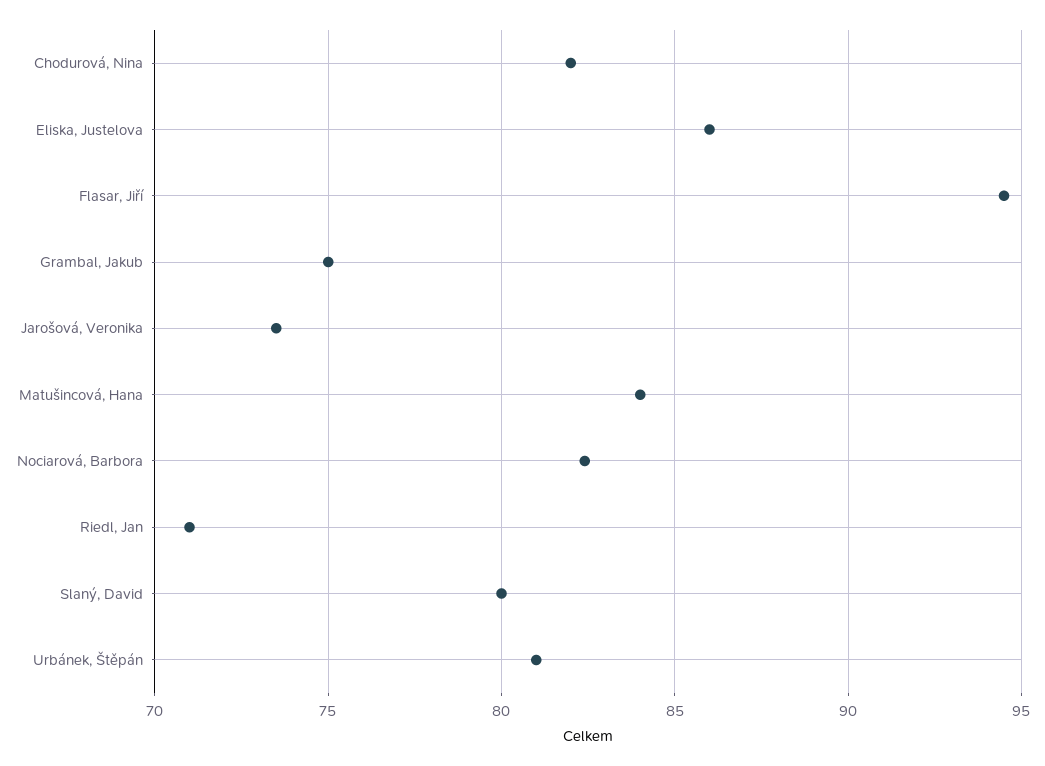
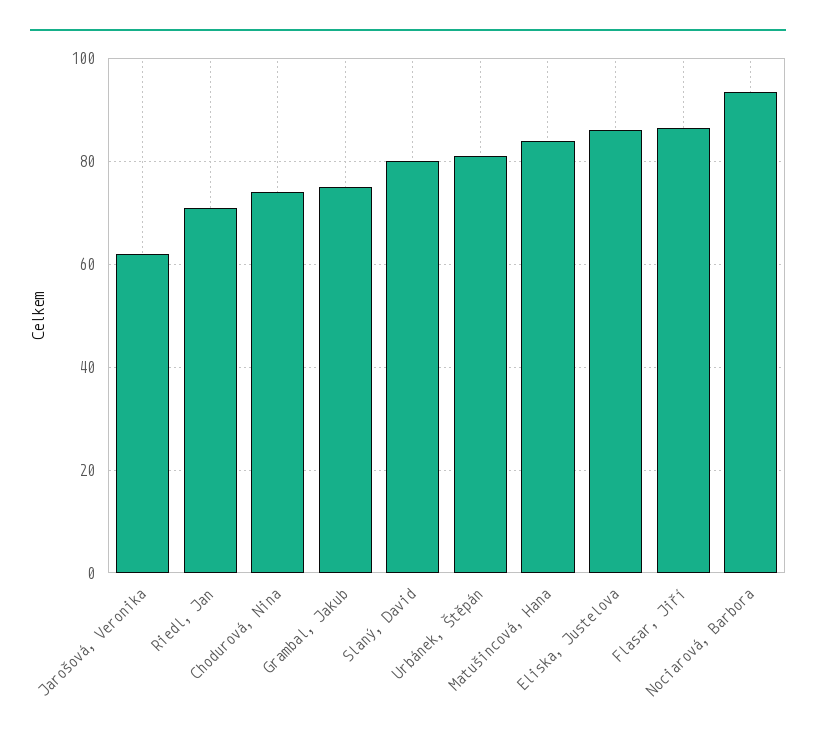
Chodurová, Nina: 82 -> 74
Flasar, Jiří: 94.5 -> 86
Jarošová, Veronika: 73.5 -> 62
Nociarová, Barbora: 82.5 -> 94

